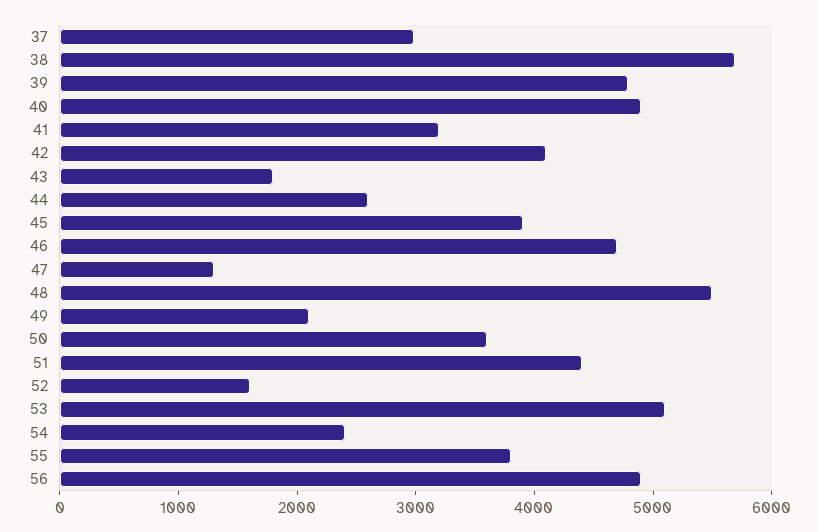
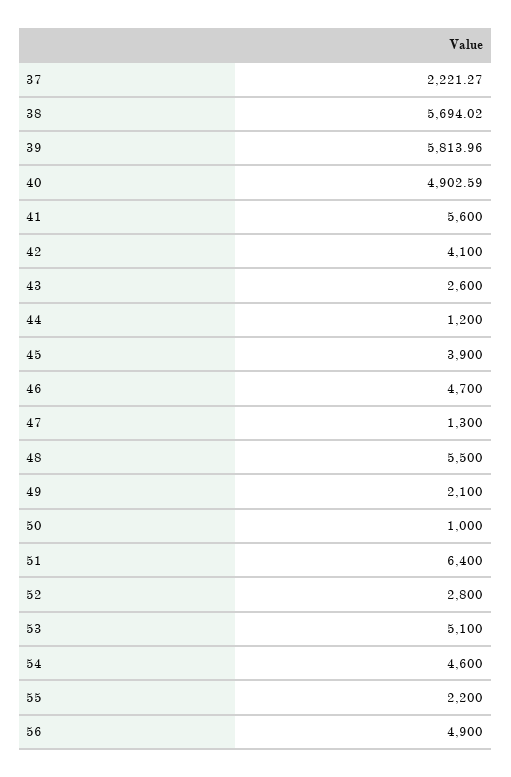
37: 3000 -> 2221.27
39: 4800 -> 5813.96
41: 3200 -> 5600
43: 1800 -> 2600
44: 2600 -> 1200
50: 3600 -> 1000
51: 4400 -> 6400
52: 1600 -> 2800
54: 2400 -> 4600
55: 3800 -> 2200

